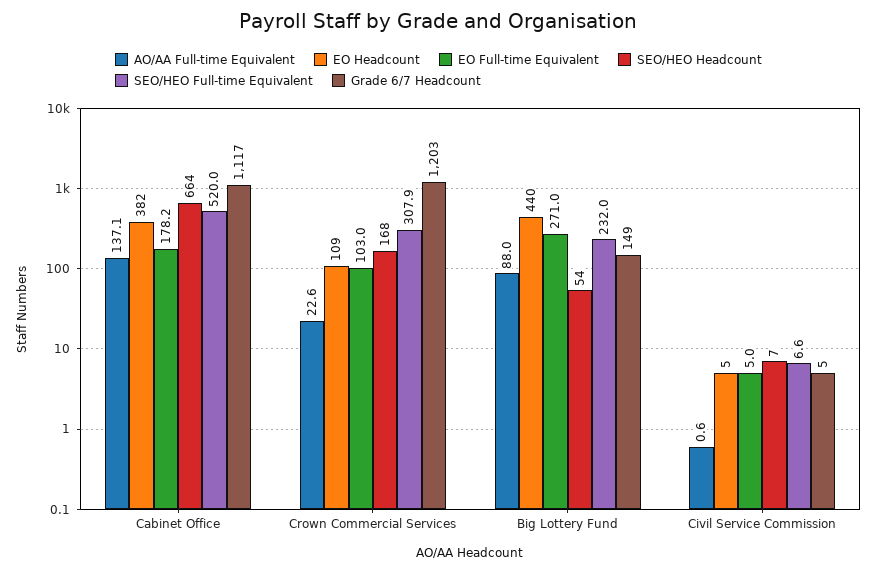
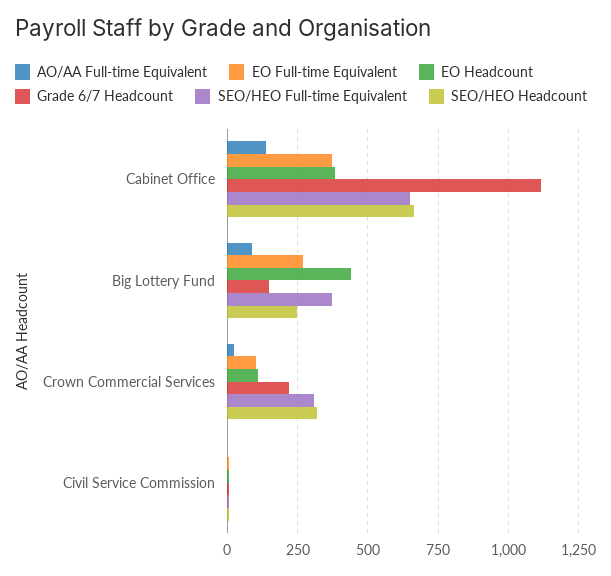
EO Full-time Equivalent, Cabinet Office: 178.2 -> 375
SEO/HEO Full-time Equivalent, Cabinet Office: 520 -> 650
SEO/HEO Headcount, Crown Commercial Services: 168 -> 325
Grade 6/7 Headcount, Crown Commercial Services: 1203 -> 225
SEO/HEO Headcount, Big Lottery Fund: 54 -> 250
SEO/HEO Full-time Equivalent, Big Lottery Fund: 232 -> 375

